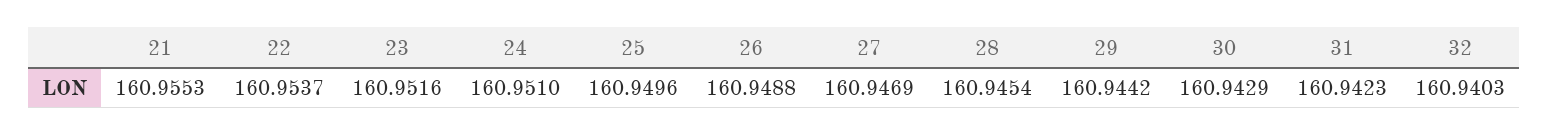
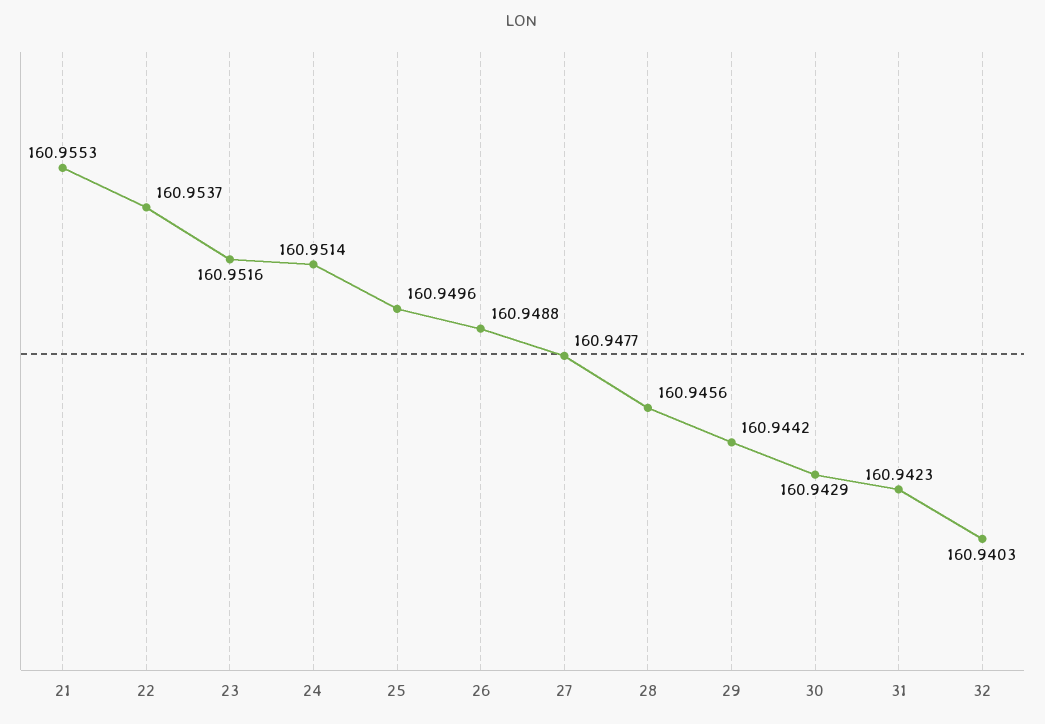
24: 160.951 -> 160.9514
27: 160.9469 -> 160.9477
28: 160.9454 -> 160.9456

